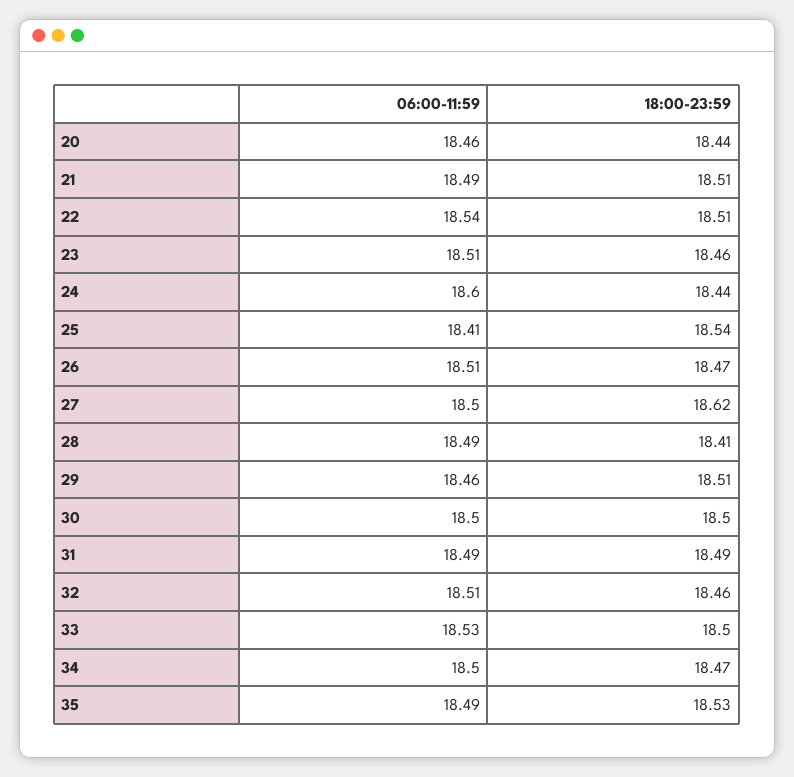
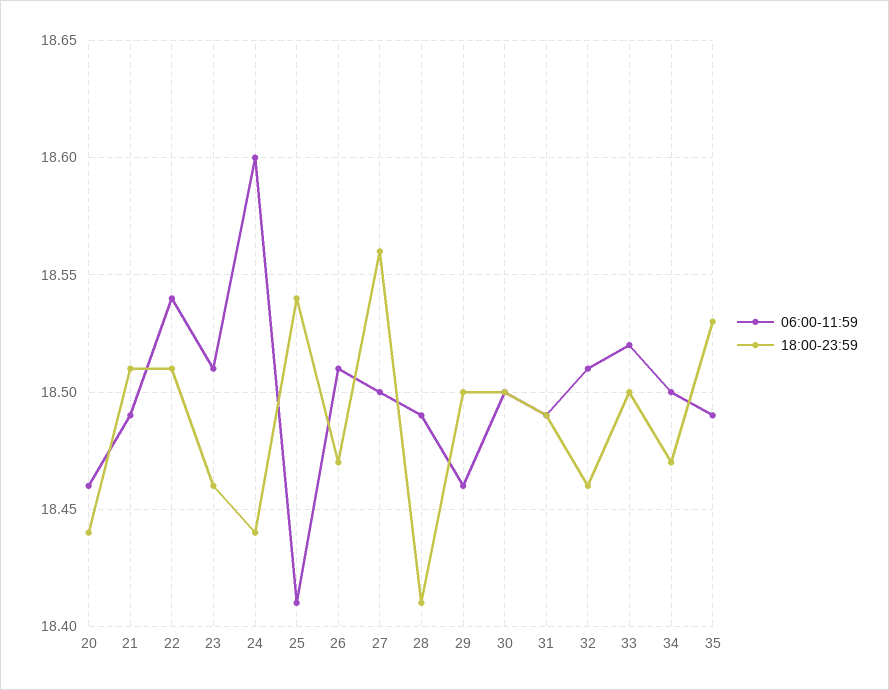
18:00-23:59, 27: 18.62 -> 18.56
18:00-23:59, 29: 18.51 -> 18.5
06:00-11:59, 33: 18.53 -> 18.52

